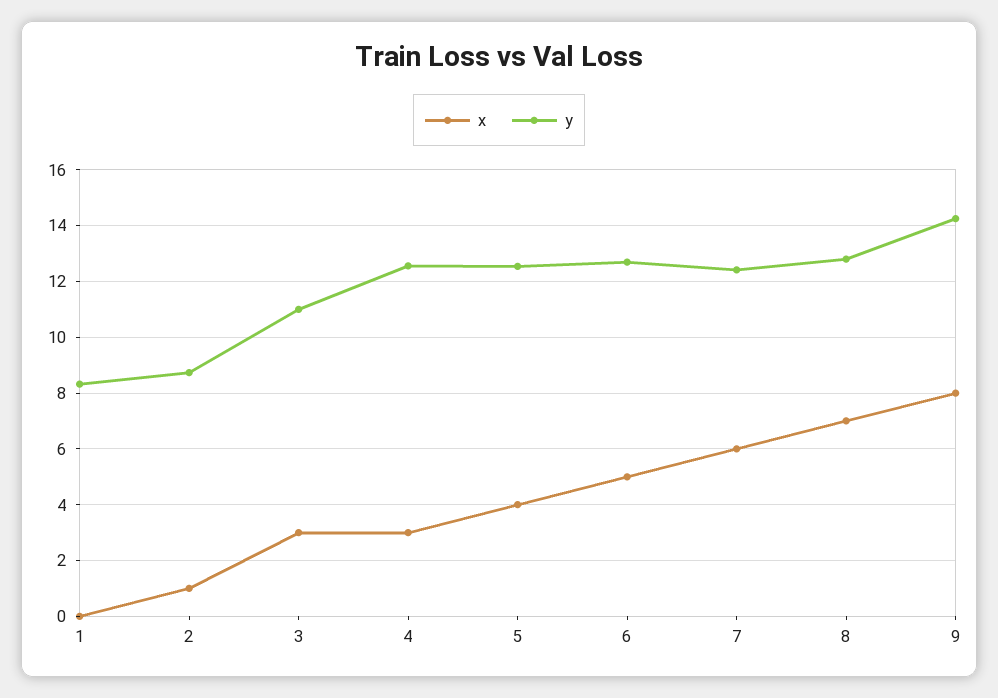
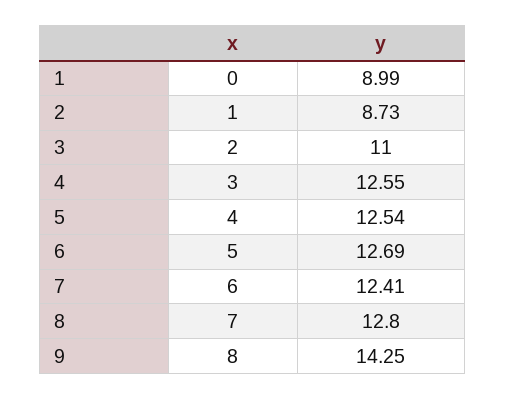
y, 1: 8.25 -> 8.99
x, 3: 3 -> 2

